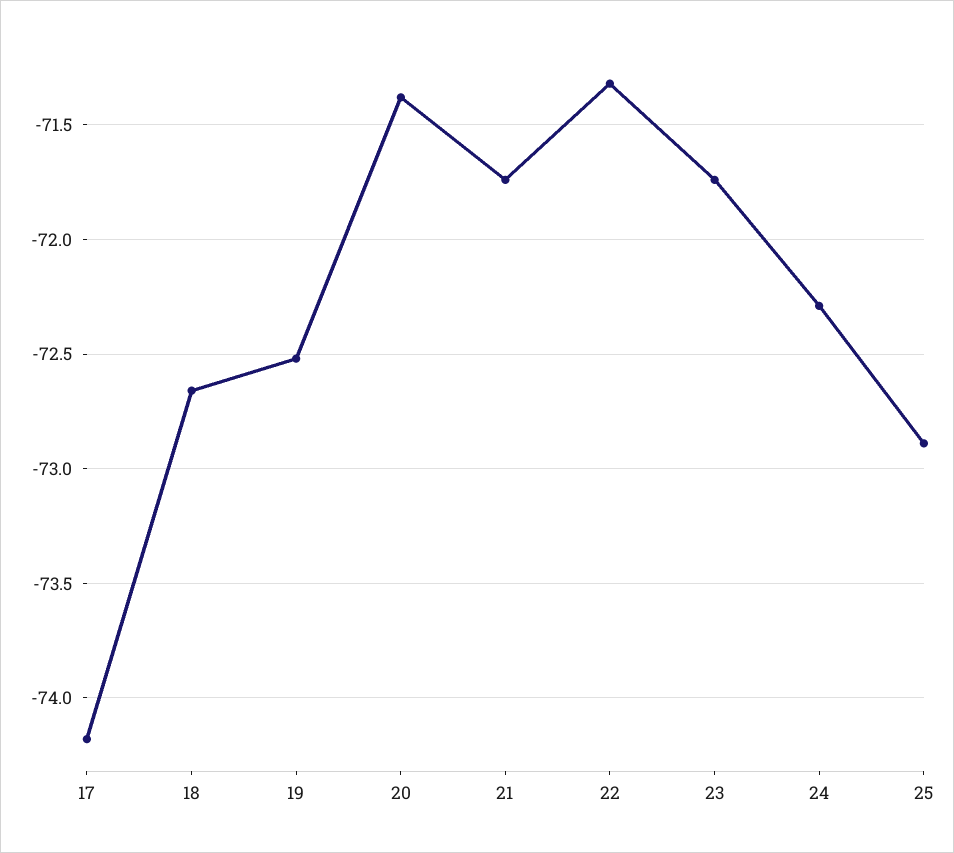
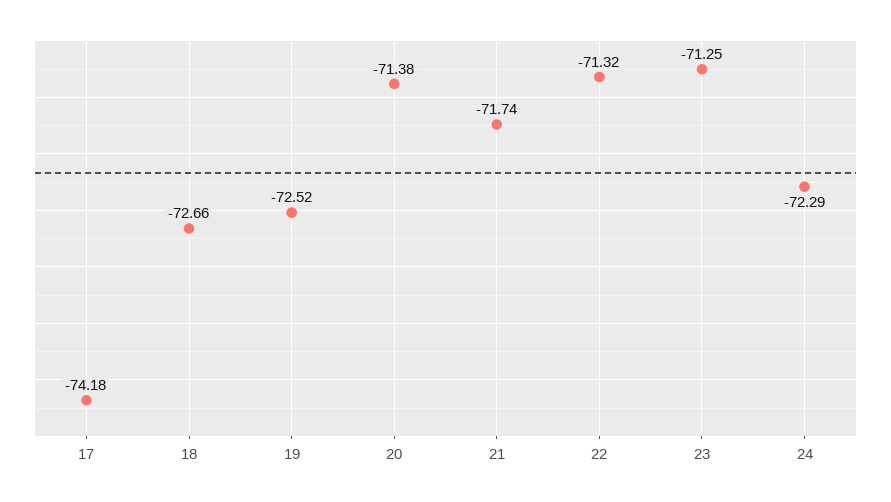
23: -71.75 -> -71.25
25: -72.9 -> none

